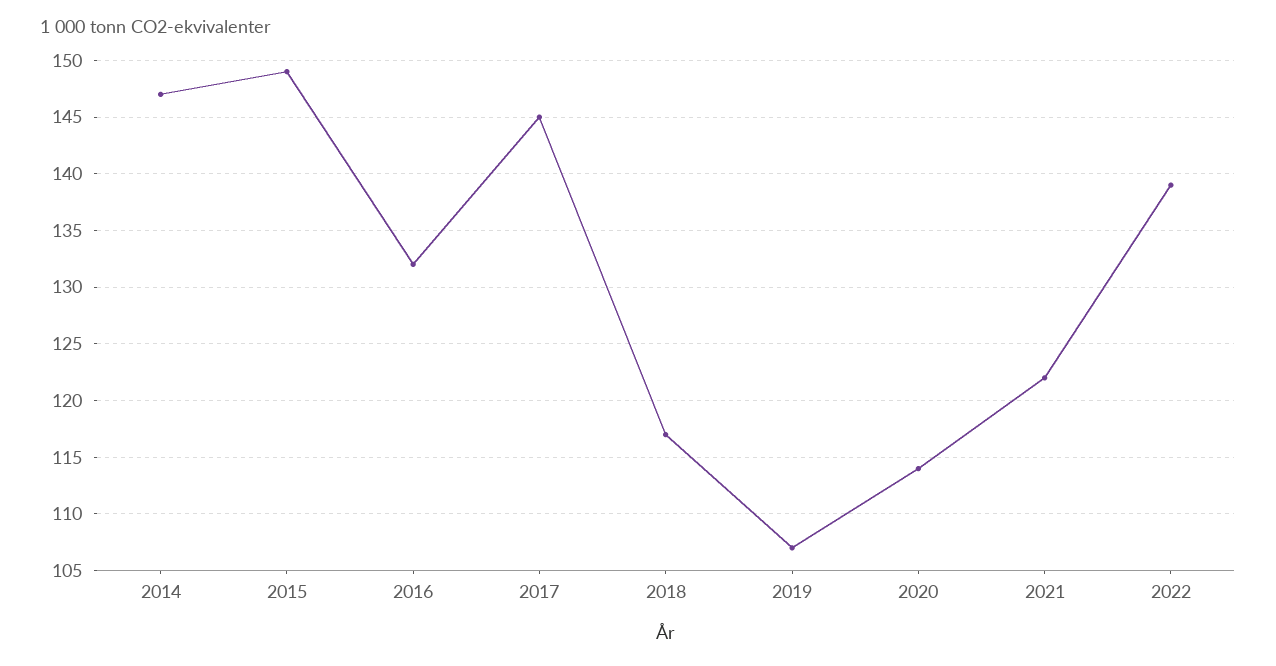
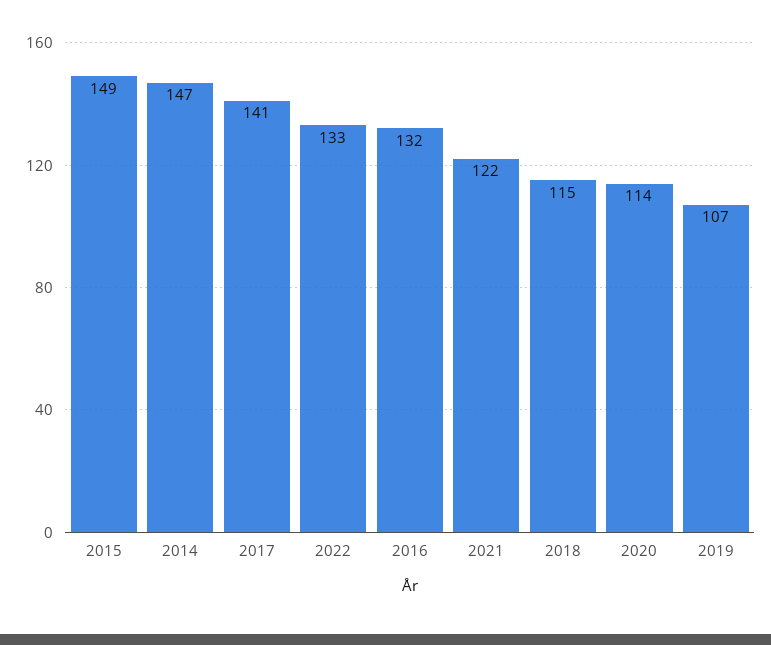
2017: 145 -> 141
2018: 117 -> 115
2022: 139 -> 133

